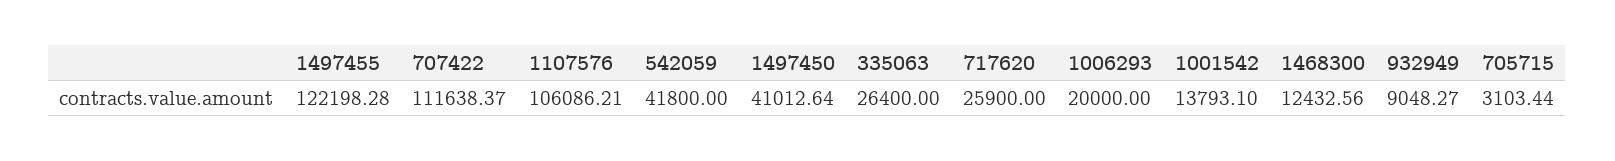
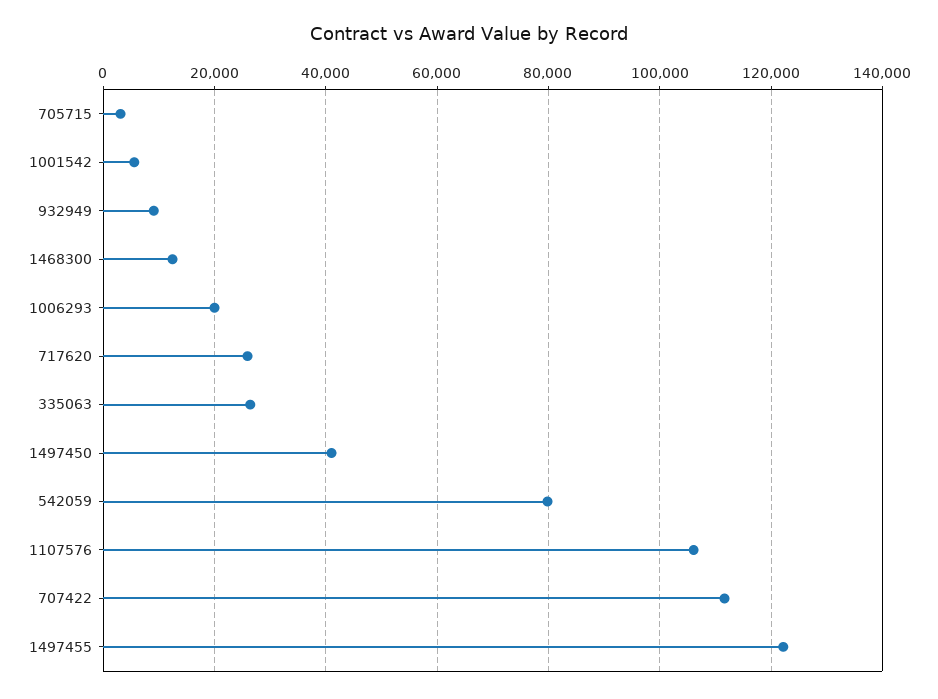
542059: 41800 -> 80000
1001542: 13793.1 -> 6000

